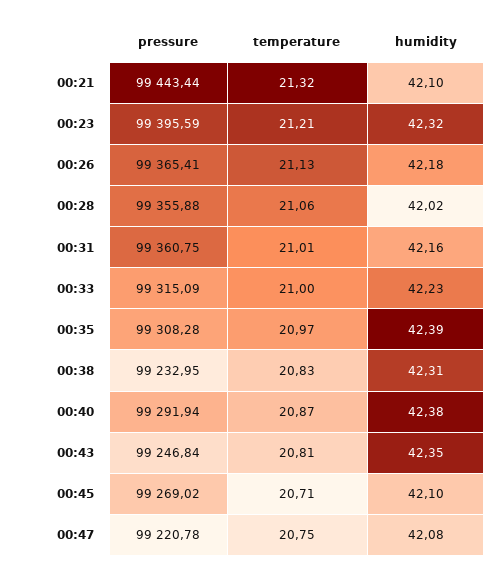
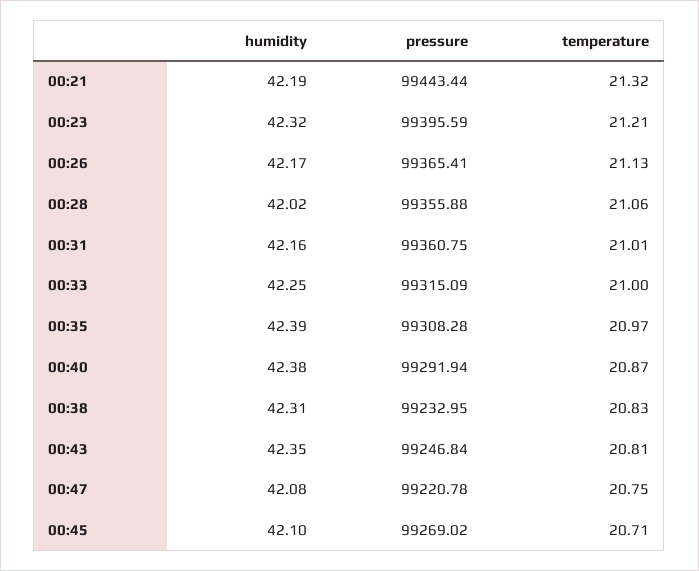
humidity, 00:21: 42.1 -> 42.19
humidity, 00:26: 42.18 -> 42.17
humidity, 00:33: 42.23 -> 42.25

